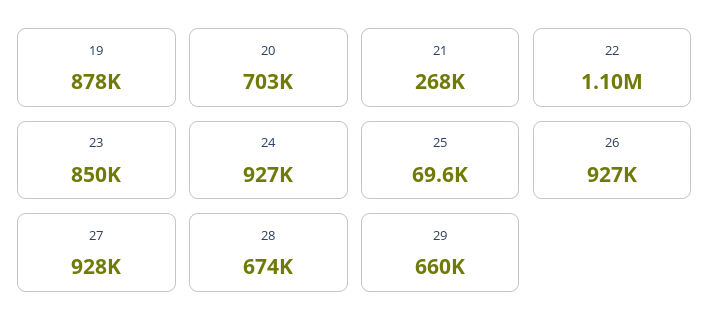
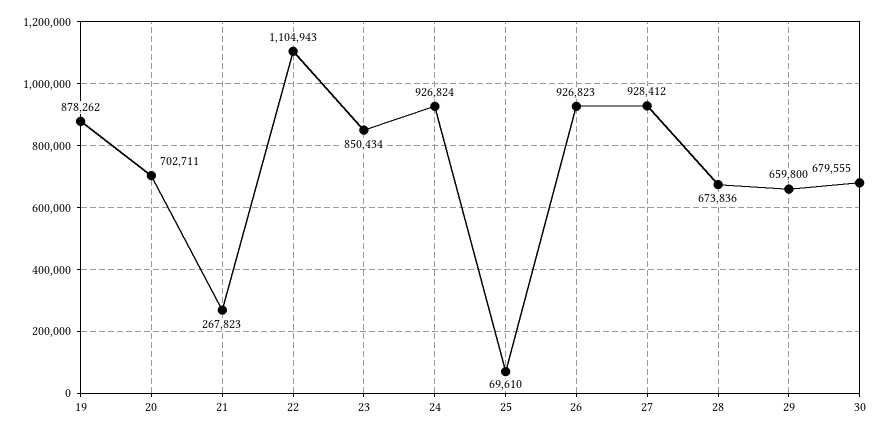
30: none -> 679555

